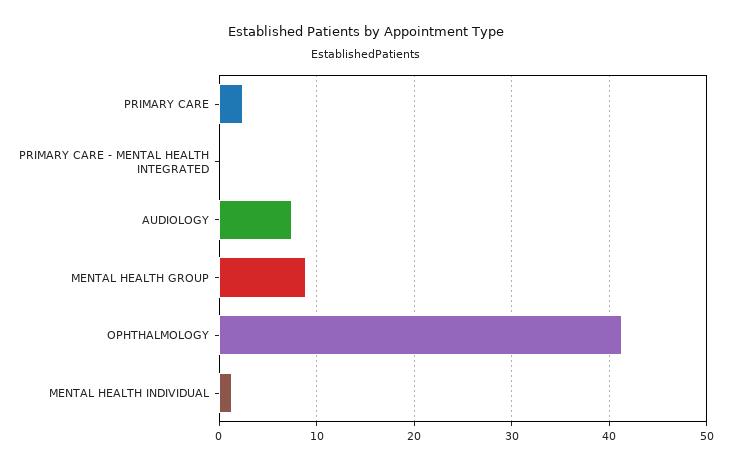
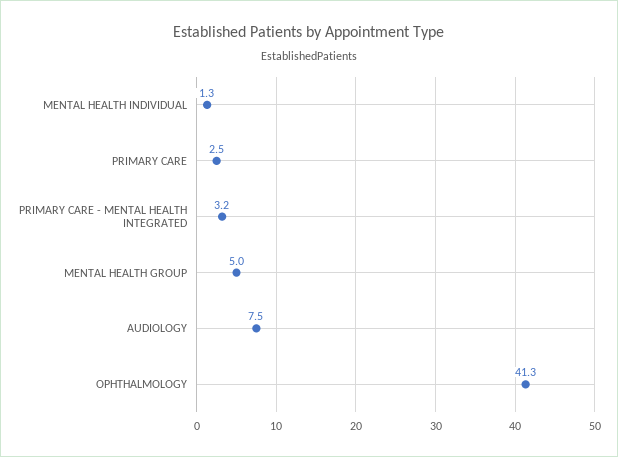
PRIMARY CARE - MENTAL HEALTH INTEGRATED: 0 -> 3.2
MENTAL HEALTH GROUP: 9 -> 5

